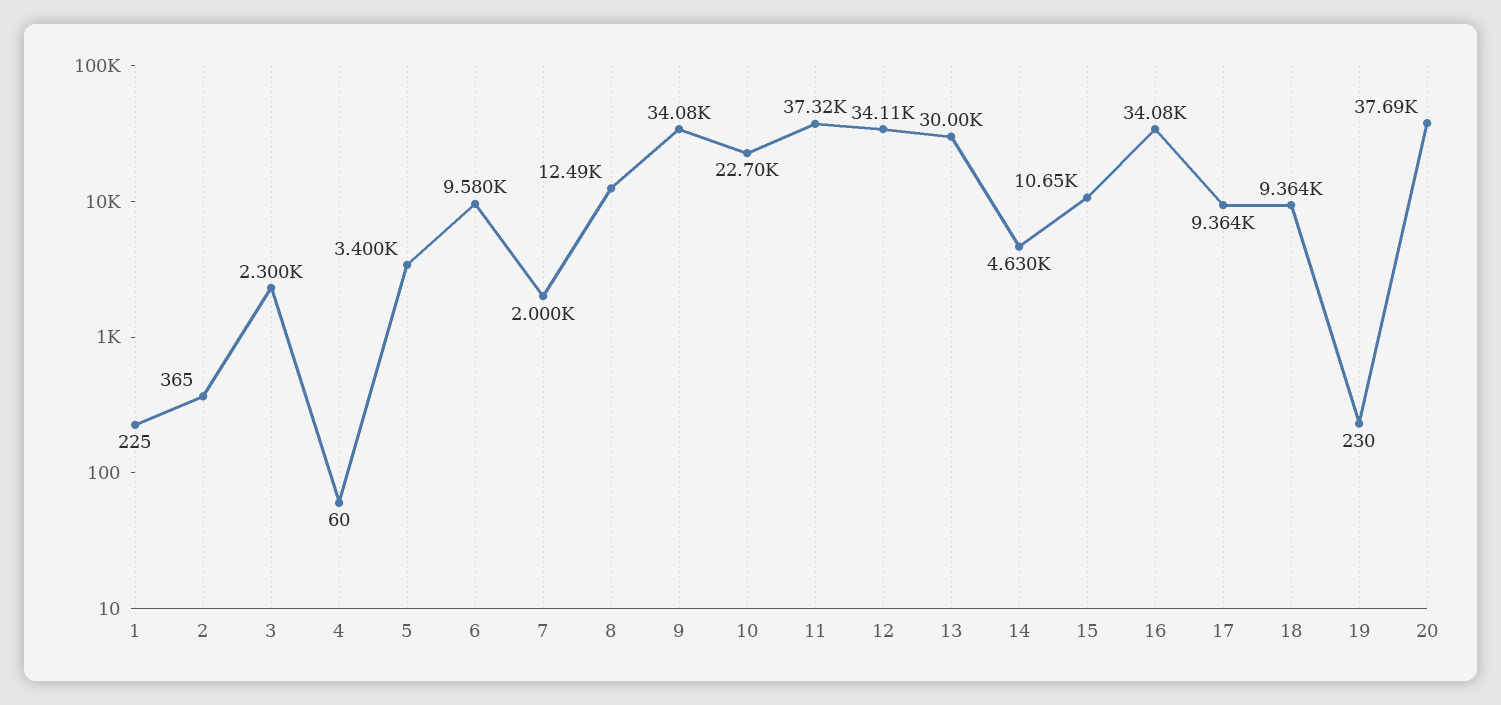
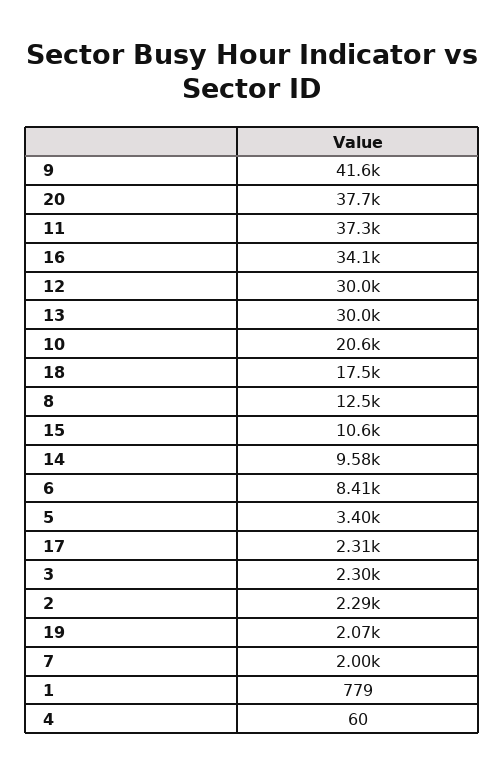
1: 225 -> 779
2: 365 -> 2290
6: 9580 -> 8410
9: 34080 -> 41600
10: 22700 -> 20600
12: 34110 -> 30000
14: 4630 -> 9580
17: 9364 -> 2310
18: 9364 -> 17500
19: 230 -> 2070

